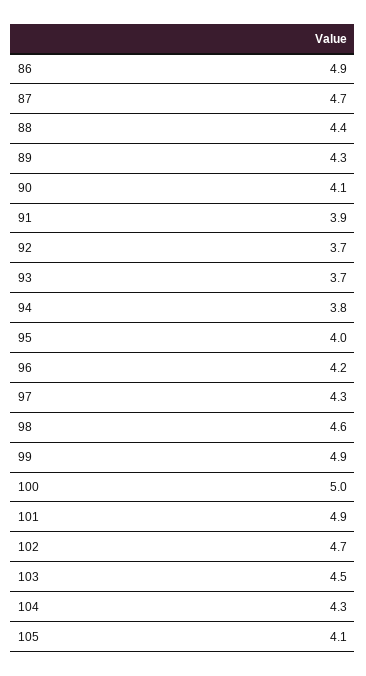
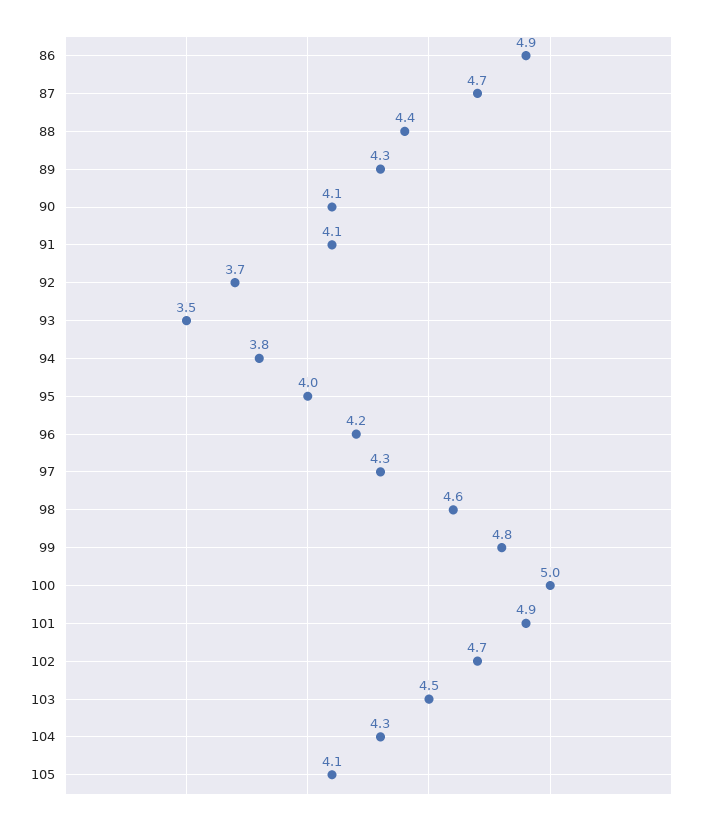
91: 3.9 -> 4.1
93: 3.7 -> 3.5
99: 4.9 -> 4.8

